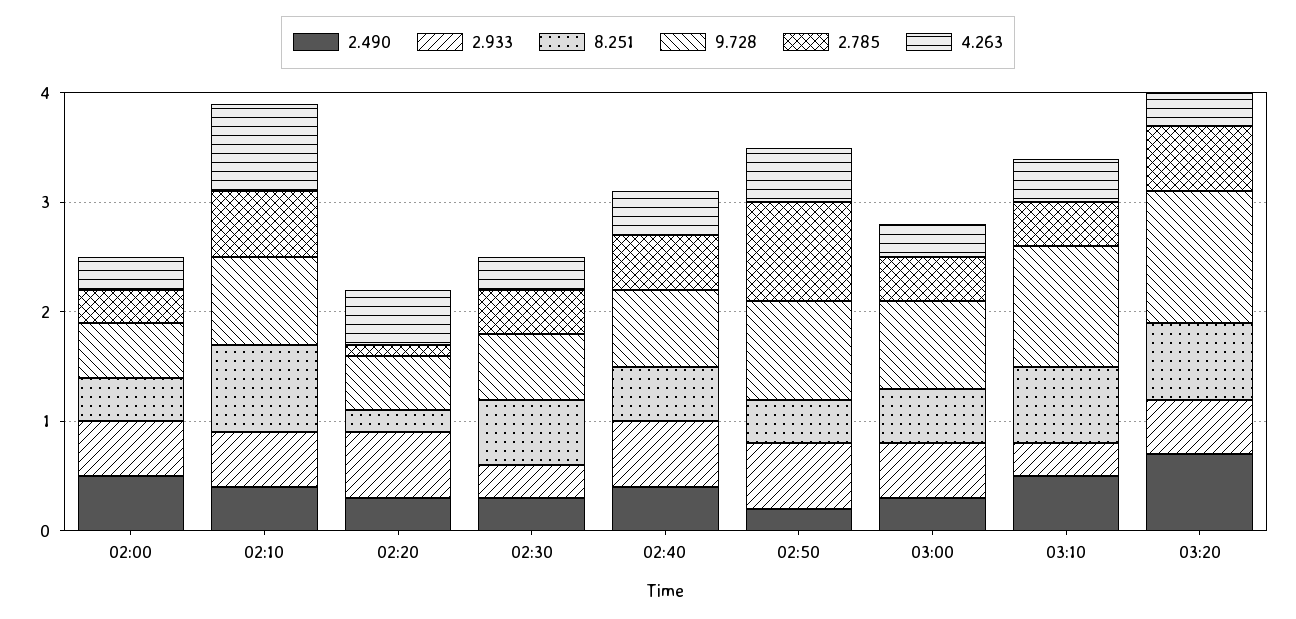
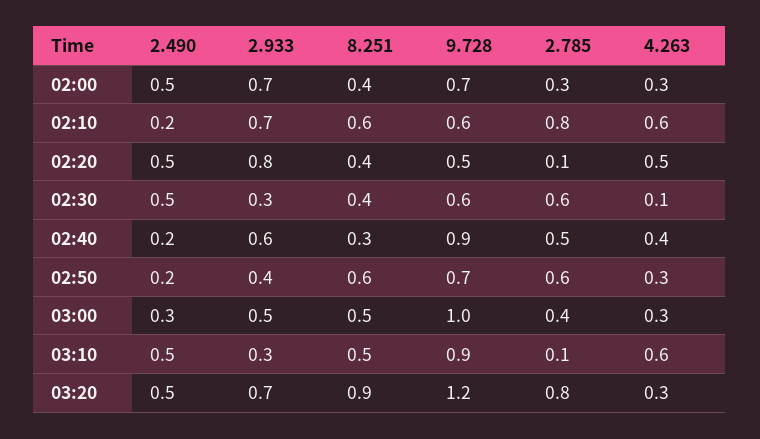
2.933, 02:00: 0.5 -> 0.7
9.728, 02:00: 0.5 -> 0.7
2.490, 02:10: 0.4 -> 0.2
2.933, 02:10: 0.5 -> 0.7
8.251, 02:10: 0.8 -> 0.6
9.728, 02:10: 0.8 -> 0.6
2.785, 02:10: 0.6 -> 0.8
4.263, 02:10: 0.8 -> 0.6
2.490, 02:20: 0.3 -> 0.5
2.933, 02:20: 0.6 -> 0.8
8.251, 02:20: 0.2 -> 0.4
2.490, 02:30: 0.3 -> 0.5
8.251, 02:30: 0.6 -> 0.4
2.785, 02:30: 0.4 -> 0.6
4.263, 02:30: 0.3 -> 0.1
2.490, 02:40: 0.4 -> 0.2
8.251, 02:40: 0.5 -> 0.3
9.728, 02:40: 0.7 -> 0.9
2.933, 02:50: 0.6 -> 0.4
8.251, 02:50: 0.4 -> 0.6
9.728, 02:50: 0.9 -> 0.7
2.785, 02:50: 0.9 -> 0.6
4.263, 02:50: 0.5 -> 0.3
9.728, 03:00: 0.8 -> 1
8.251, 03:10: 0.7 -> 0.5
9.728, 03:10: 1.1 -> 0.9
2.785, 03:10: 0.4 -> 0.1
4.263, 03:10: 0.4 -> 0.6
2.490, 03:20: 0.7 -> 0.5
2.933, 03:20: 0.5 -> 0.7
8.251, 03:20: 0.7 -> 0.9
2.785, 03:20: 0.6 -> 0.8

